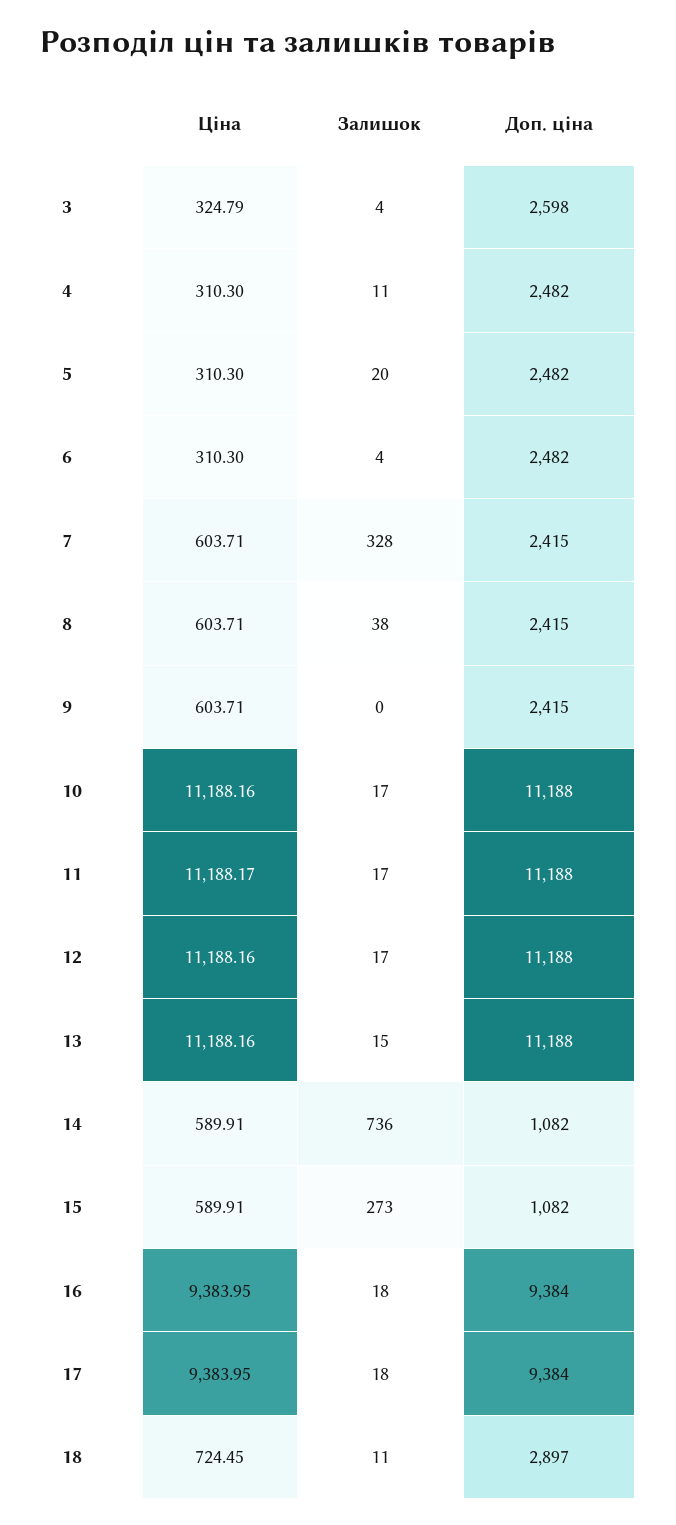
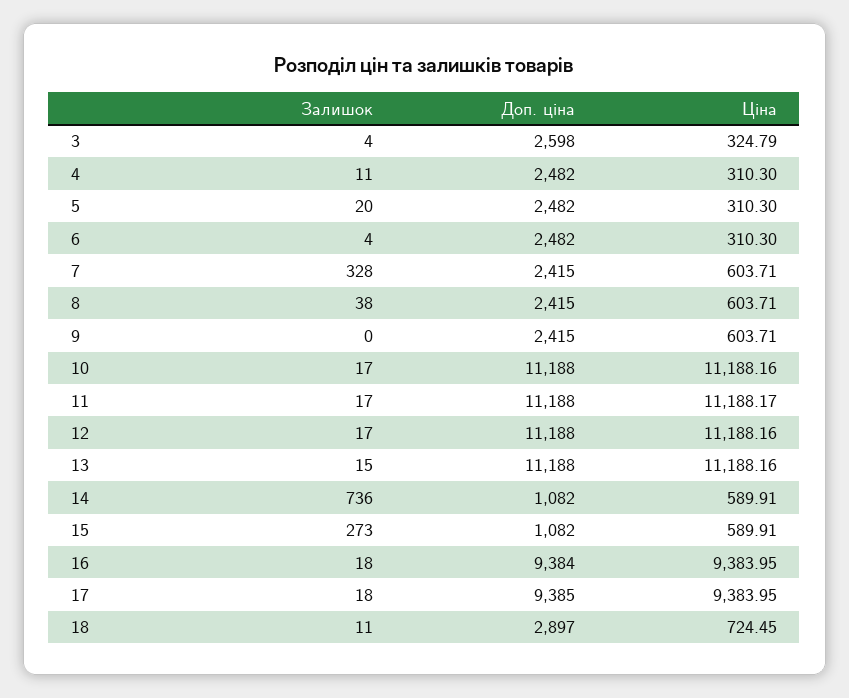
Доп. ціна, 17: 9384 -> 9385

